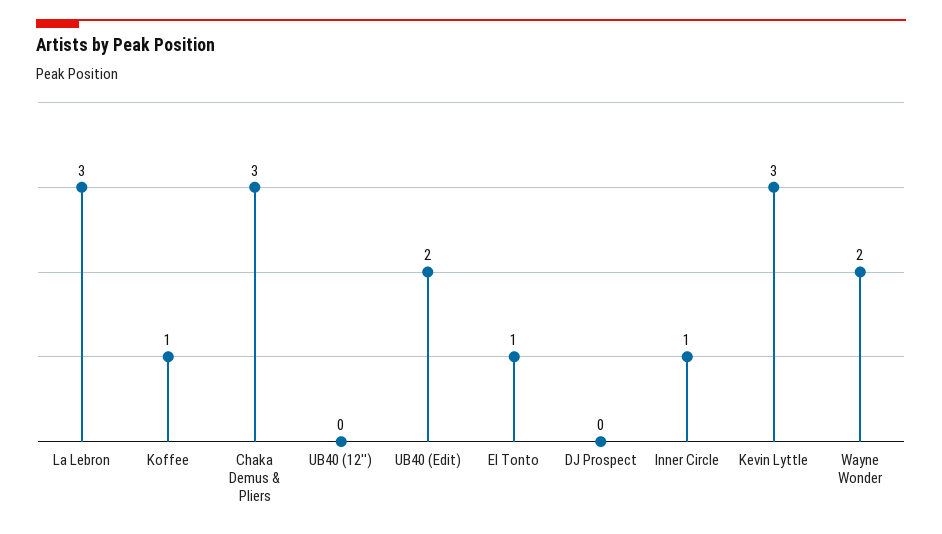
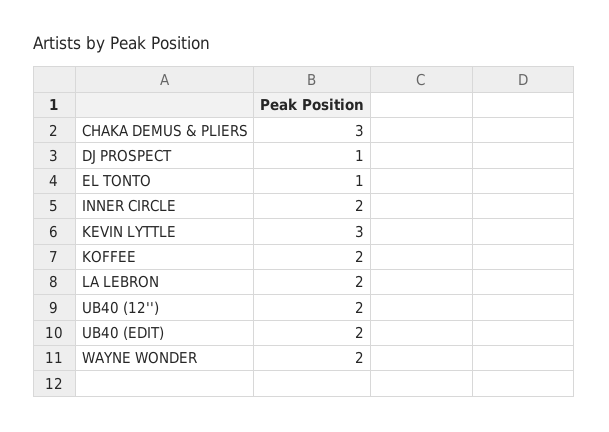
La Lebron: 3 -> 2
Koffee: 1 -> 2
UB40 (12''): 0 -> 2
DJ Prospect: 0 -> 1
Inner Circle: 1 -> 2

